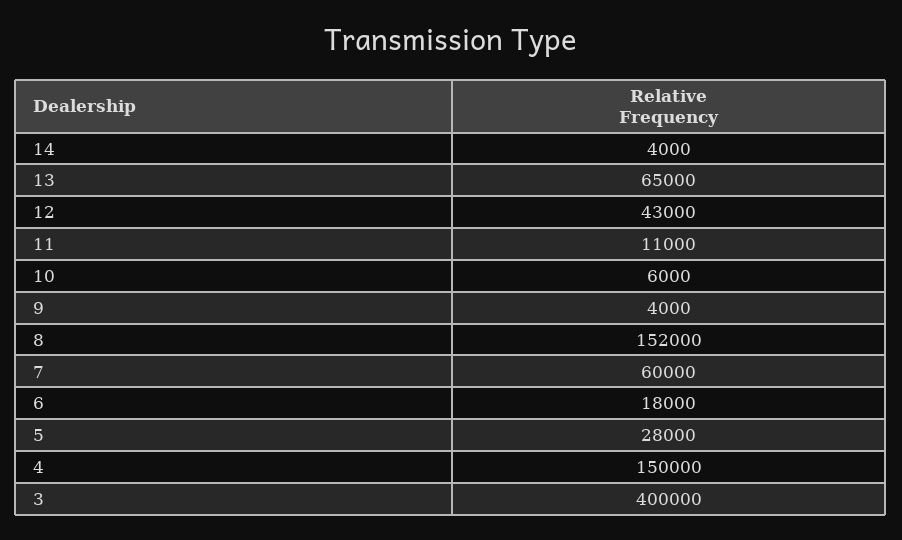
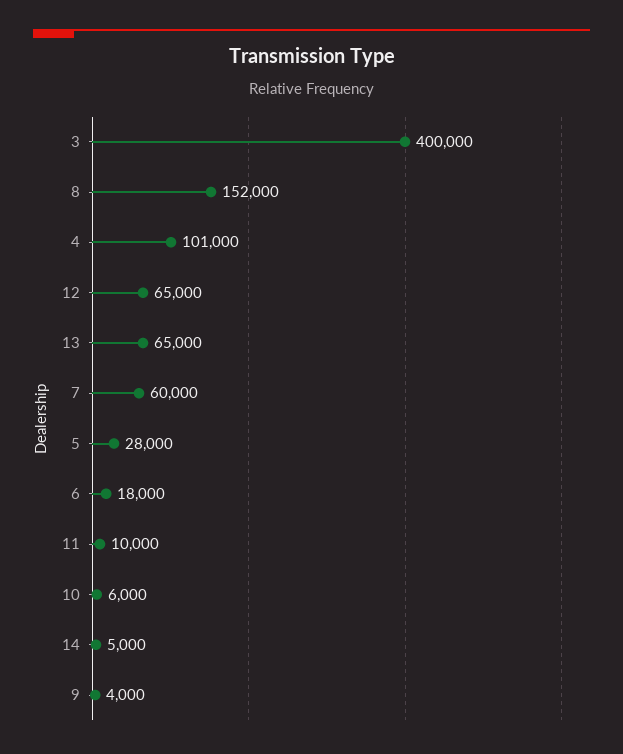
14: 4000 -> 5000
12: 43000 -> 65000
11: 11000 -> 10000
4: 150000 -> 101000

